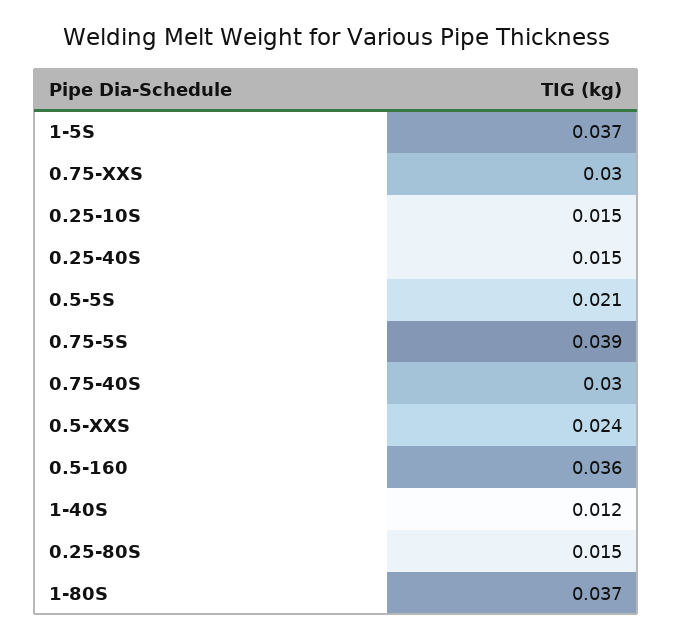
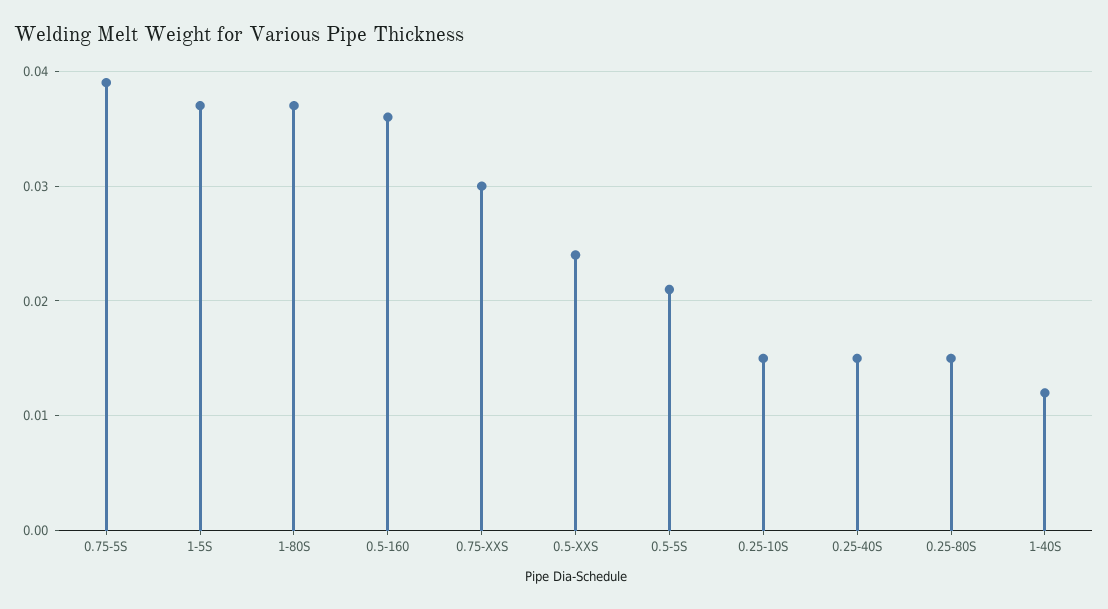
0.75-40S: 0.03 -> none

